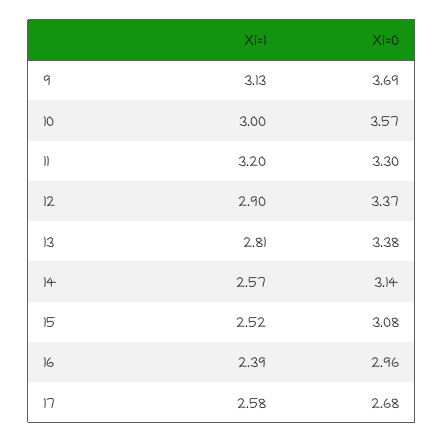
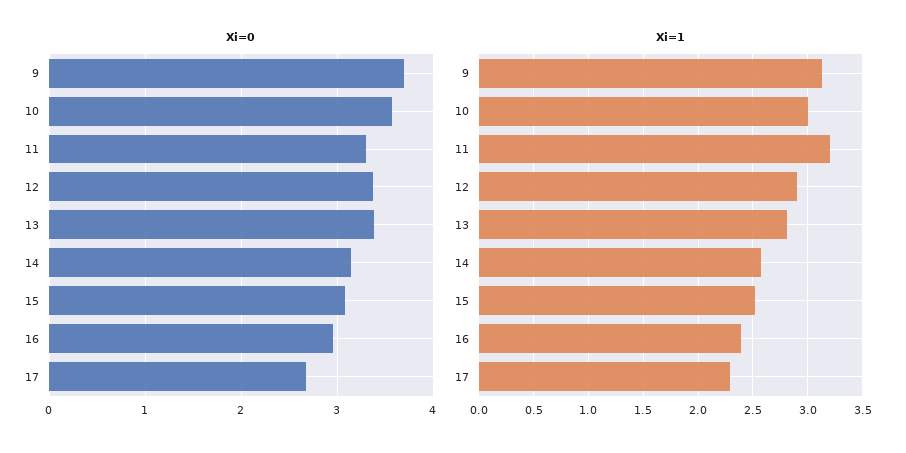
Xi=1, 17: 2.58 -> 2.3

